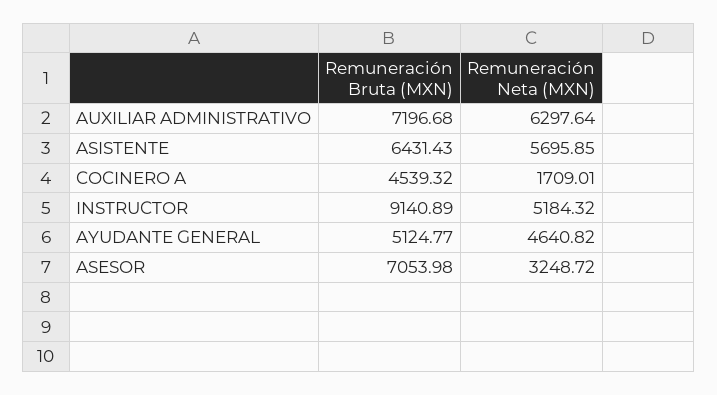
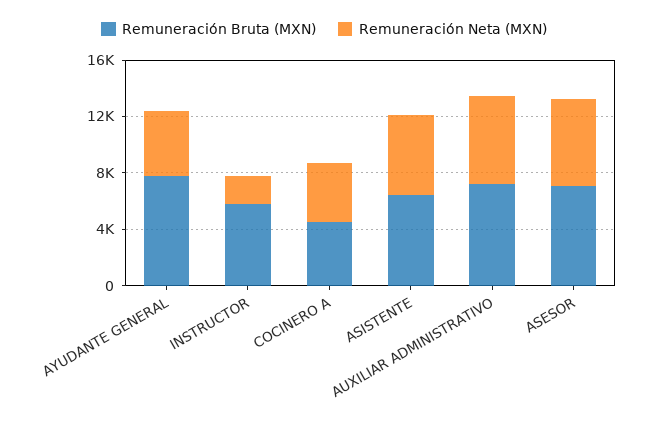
Remuneración Neta (MXN), COCINERO A: 1709.01 -> 4000
Remuneración Bruta (MXN), INSTRUCTOR: 9140.89 -> 6000
Remuneración Neta (MXN), INSTRUCTOR: 5184.32 -> 2000
Remuneración Bruta (MXN), AYUDANTE GENERAL: 5124.77 -> 8000
Remuneración Neta (MXN), ASESOR: 3248.72 -> 6000

